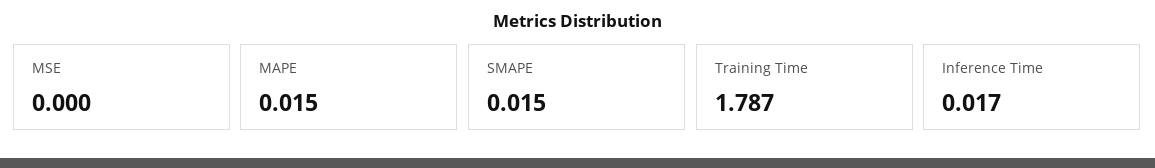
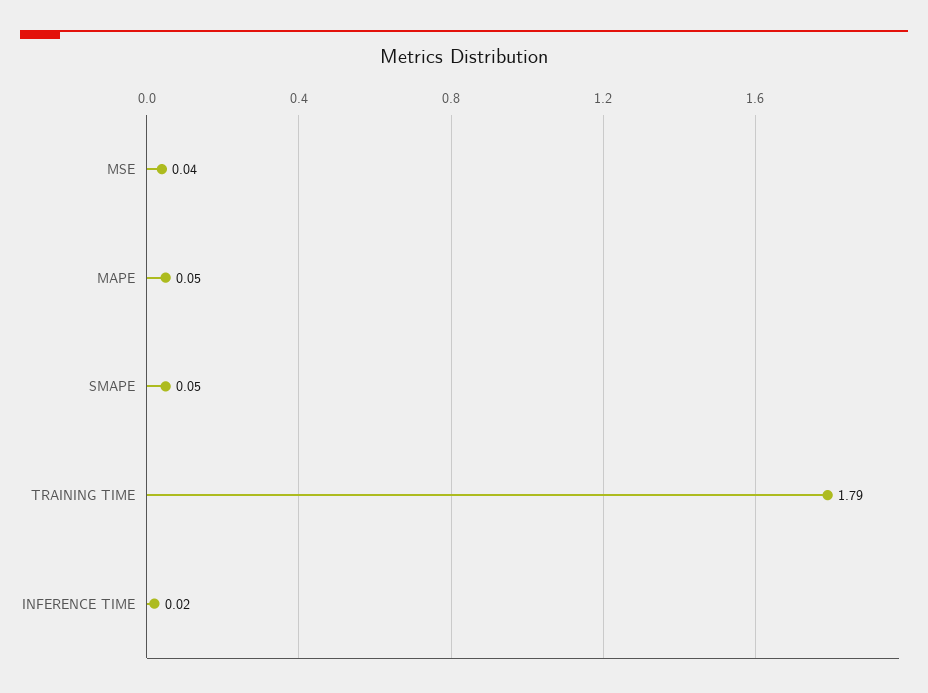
MSE: 0 -> 0.04
MAPE: 0.015 -> 0.05
SMAPE: 0.015 -> 0.05

